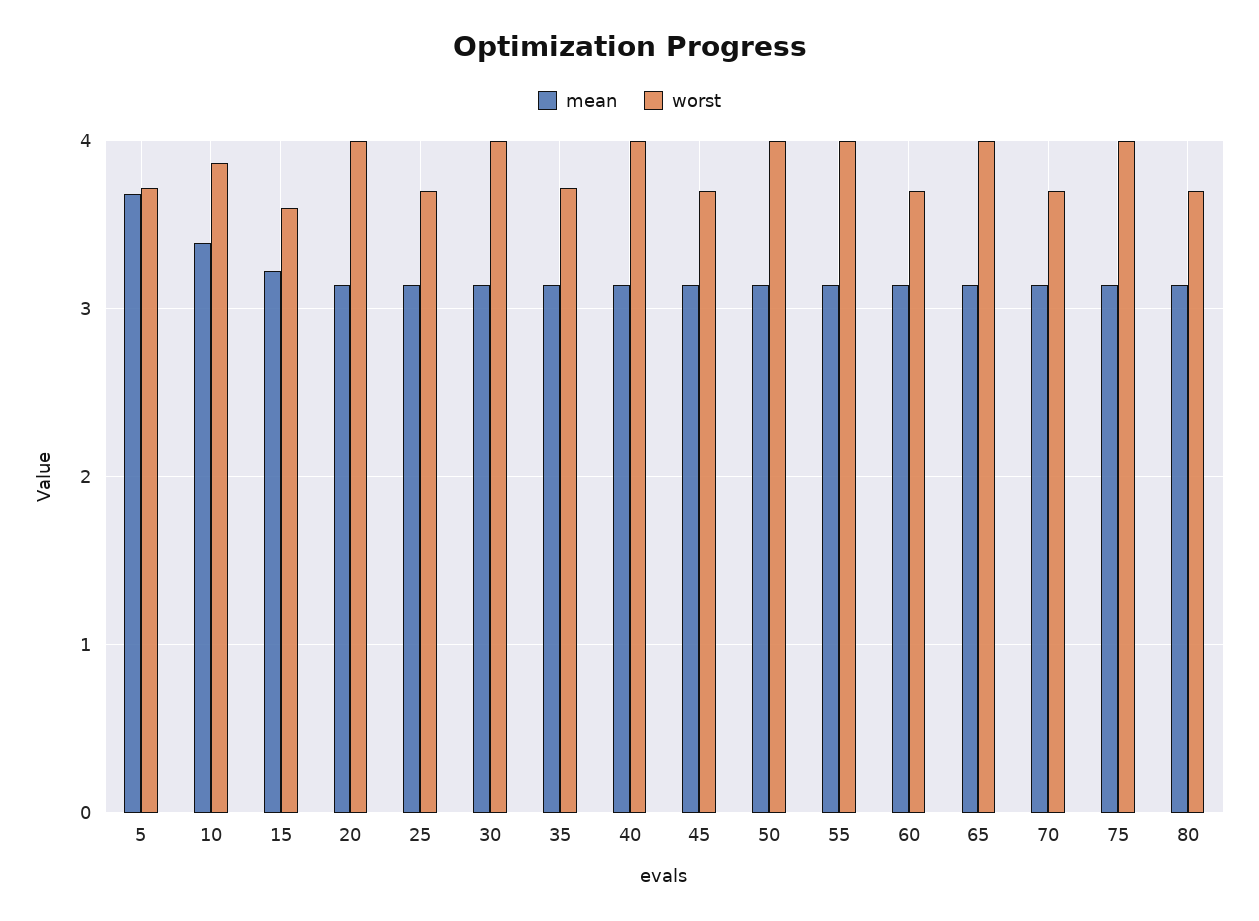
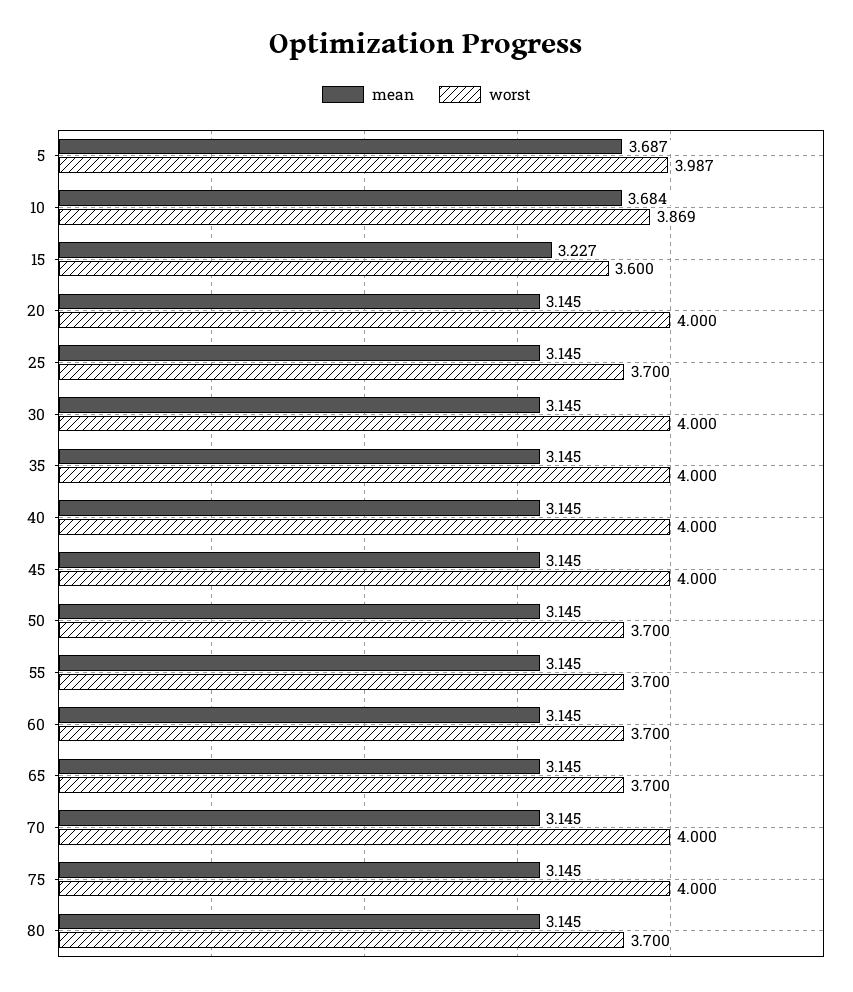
worst, 5: 3.7 -> 3.987
mean, 10: 3.4 -> 3.684
worst, 35: 3.7 -> 4
worst, 45: 3.7 -> 4
worst, 50: 4 -> 3.7
worst, 55: 4 -> 3.7
worst, 65: 4 -> 3.7
worst, 70: 3.7 -> 4

